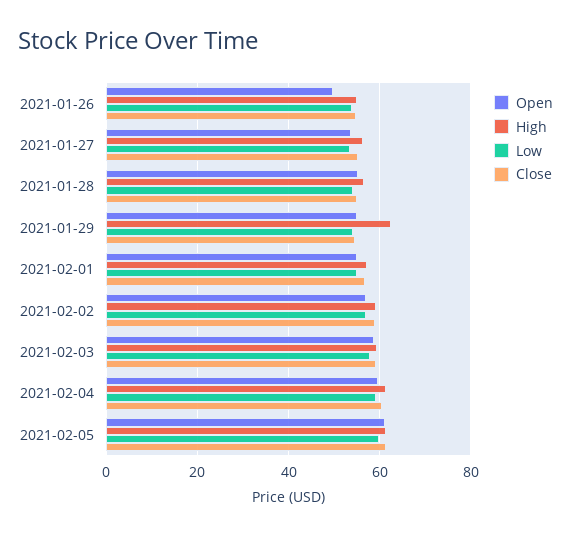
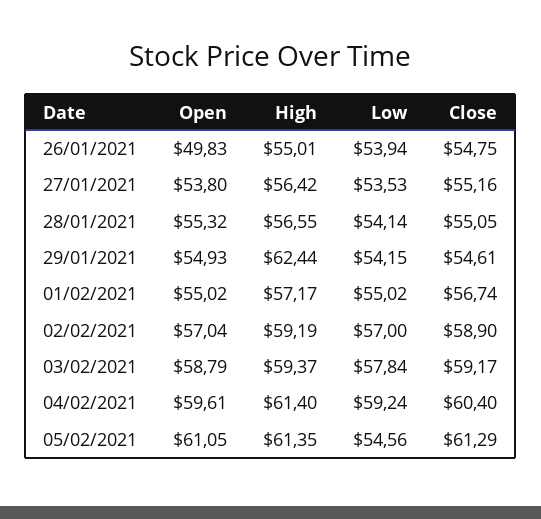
Low, 2021-02-05: 60 -> 54.56

